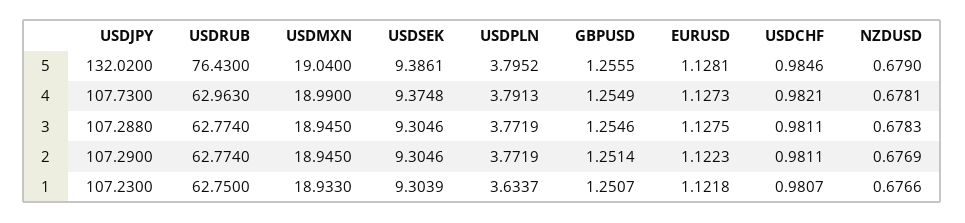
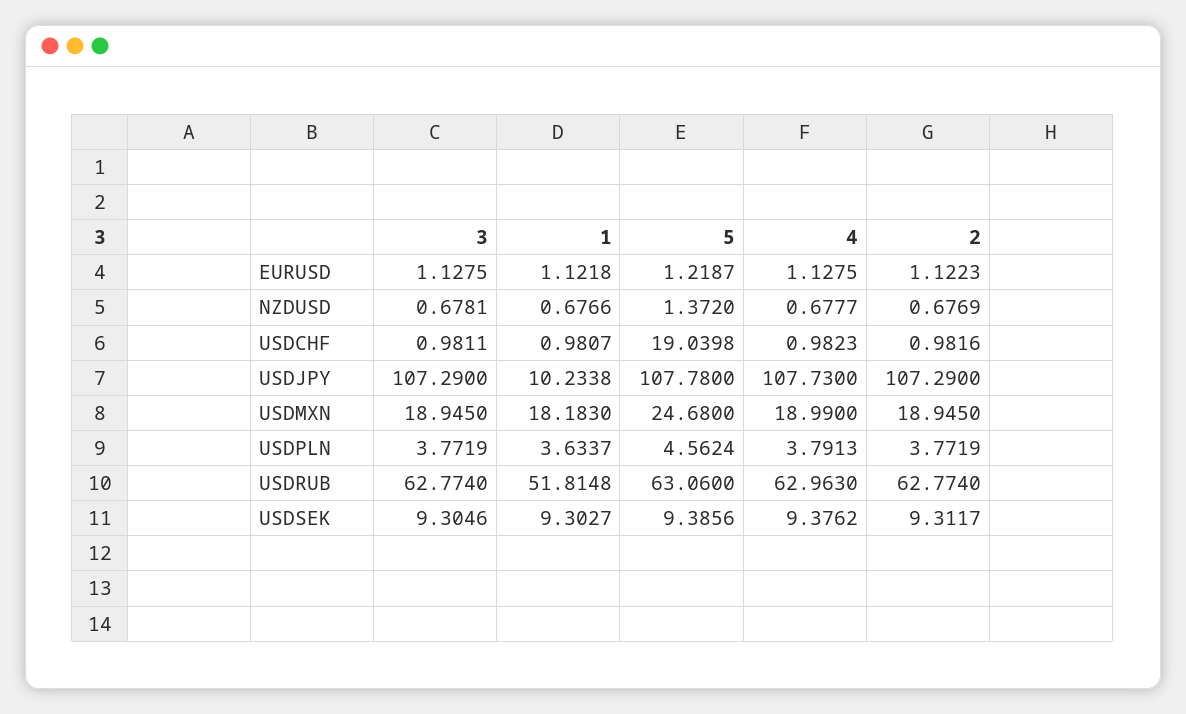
USDJPY, 5: 132.02 -> 107.78
USDRUB, 5: 76.43 -> 63.06
USDMXN, 5: 19.04 -> 24.68
USDSEK, 5: 9.3861 -> 9.3856
USDPLN, 5: 3.7952 -> 4.5624
GBPUSD, 5: 1.2555 -> none
EURUSD, 5: 1.1281 -> 1.2187
USDCHF, 5: 0.9846 -> 19.0398
NZDUSD, 5: 0.679 -> 1.372
USDSEK, 4: 9.3748 -> 9.3762
GBPUSD, 4: 1.2549 -> none
EURUSD, 4: 1.1273 -> 1.1275
USDCHF, 4: 0.9821 -> 0.9823
NZDUSD, 4: 0.6781 -> 0.6777
USDJPY, 3: 107.288 -> 107.29
GBPUSD, 3: 1.2546 -> none
NZDUSD, 3: 0.6783 -> 0.6781
USDSEK, 2: 9.3046 -> 9.3117
GBPUSD, 2: 1.2514 -> none
USDCHF, 2: 0.9811 -> 0.9816
USDJPY, 1: 107.23 -> 10.2338
USDRUB, 1: 62.75 -> 51.8148
USDMXN, 1: 18.933 -> 18.183
USDSEK, 1: 9.3039 -> 9.3027
GBPUSD, 1: 1.2507 -> none

